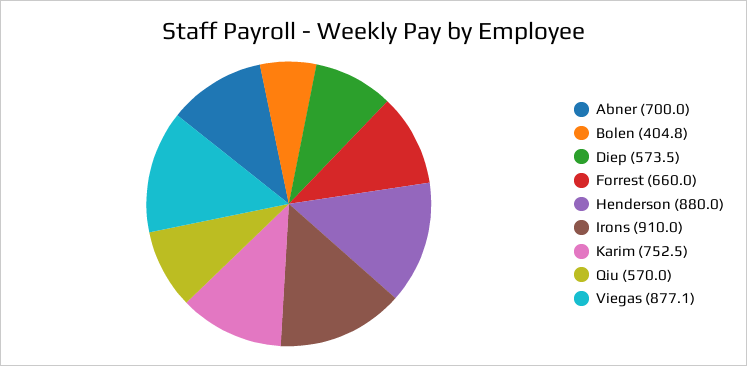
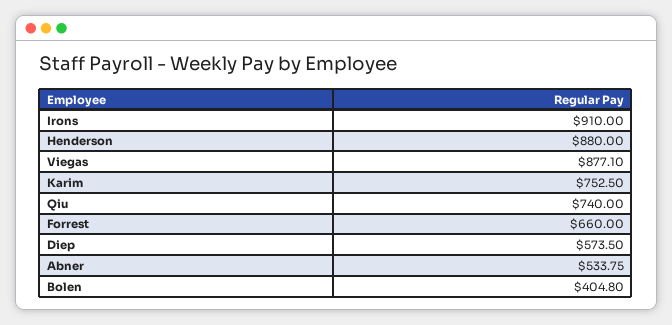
Abner: 700 -> 533.75
Qiu: 570 -> 740

